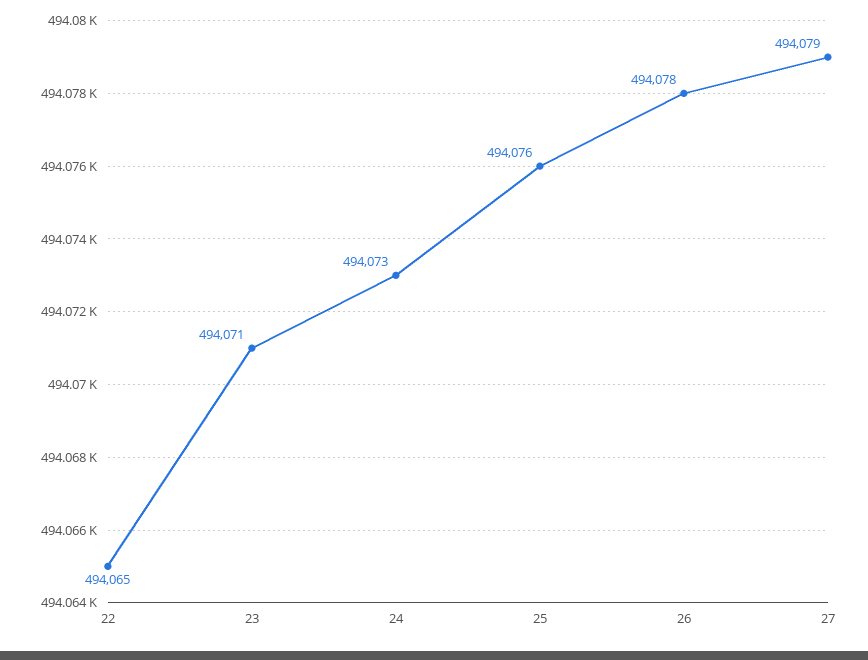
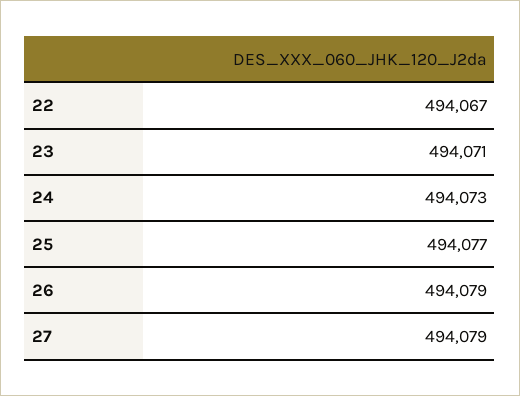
22: 494065 -> 494067
25: 494076 -> 494077
26: 494078 -> 494079

